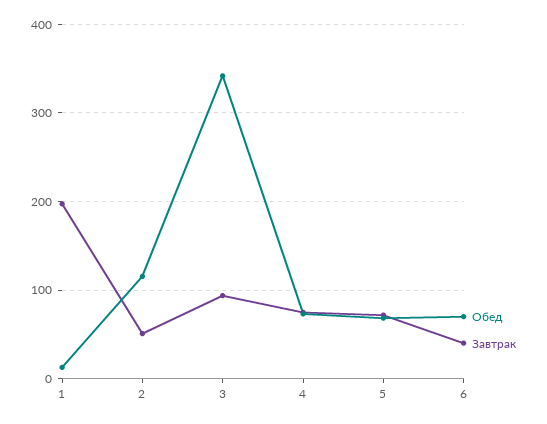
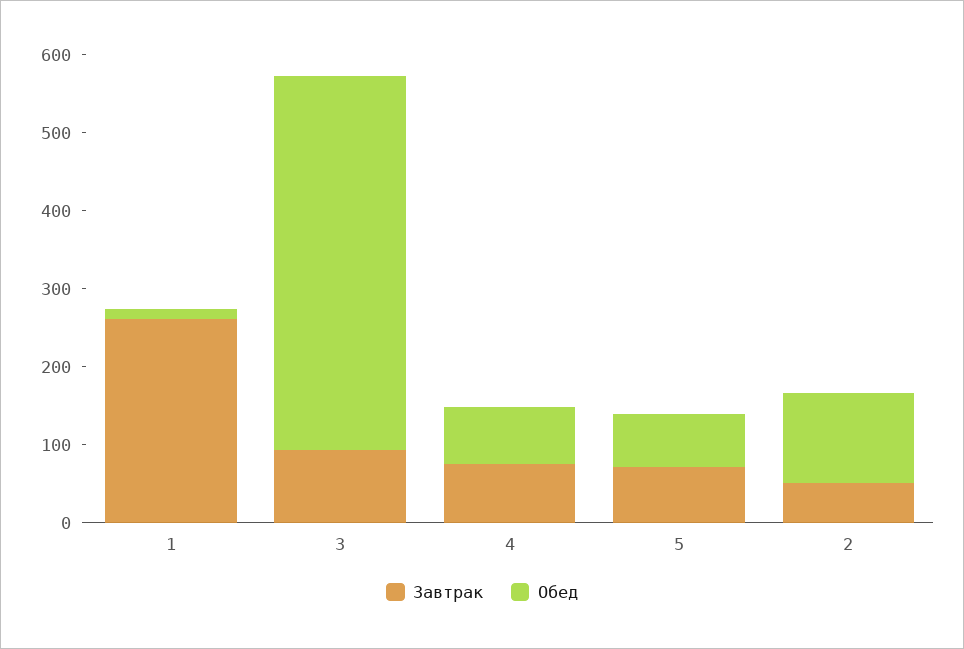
Завтрак, 1: 200 -> 260
Обед, 3: 340 -> 480
Обед, 6: 70 -> none
Завтрак, 6: 40 -> none

